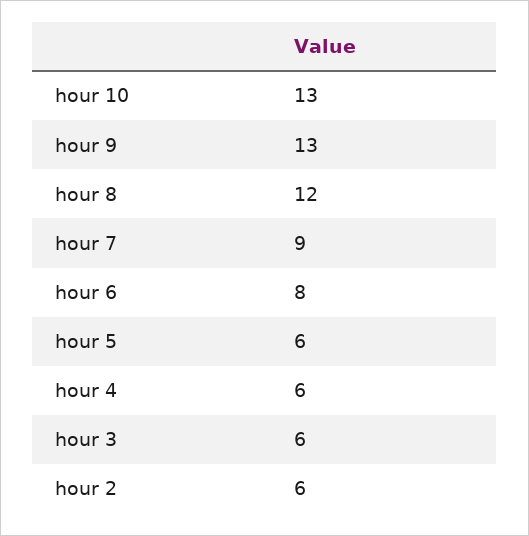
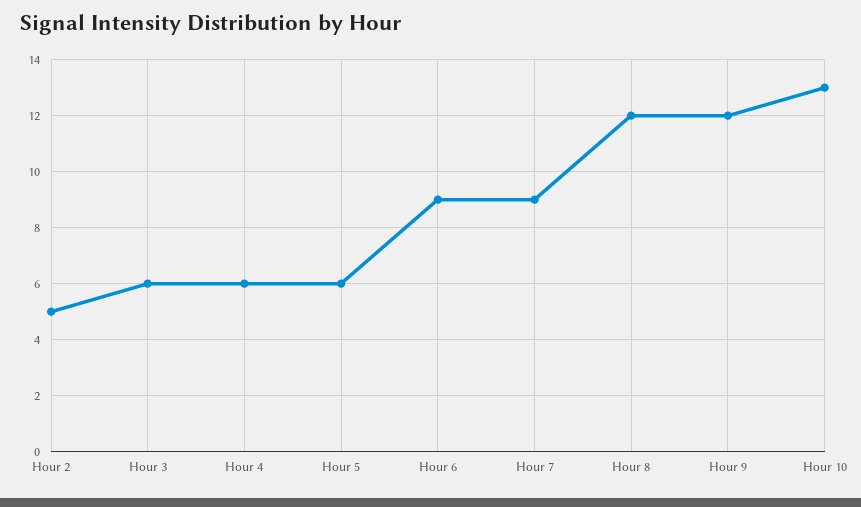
hour 9: 13 -> 12
hour 6: 8 -> 9
hour 2: 6 -> 5

